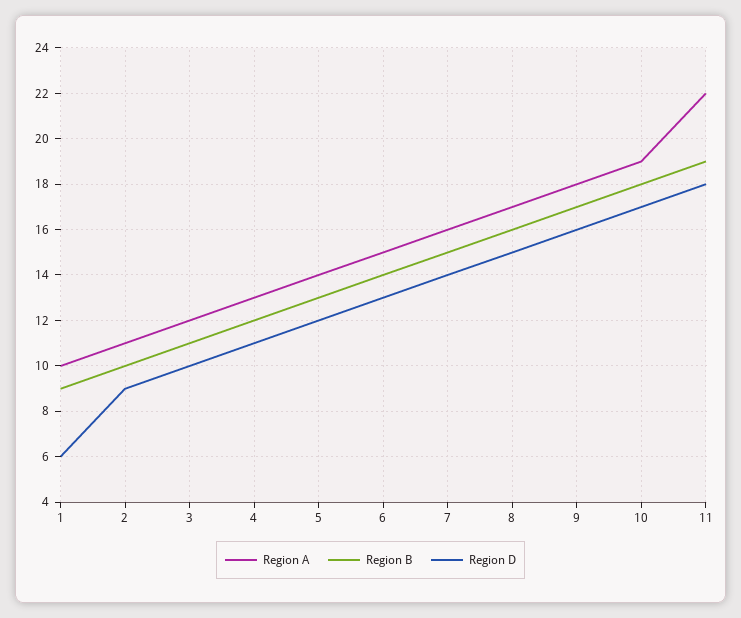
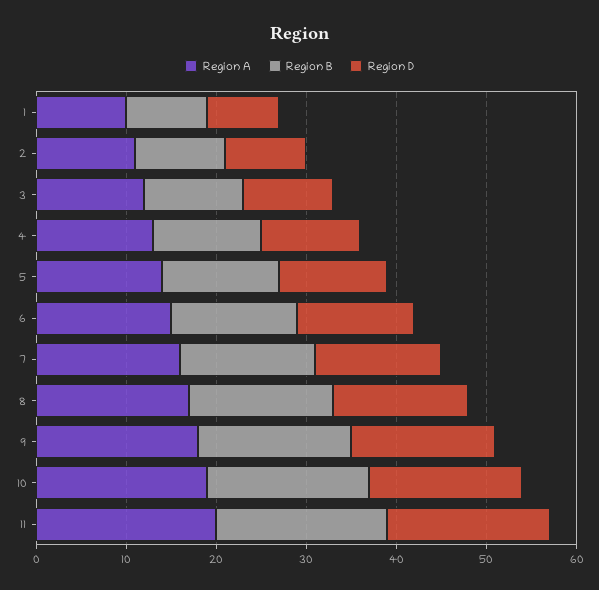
Region D, 1: 6 -> 8
Region A, 11: 22 -> 20

